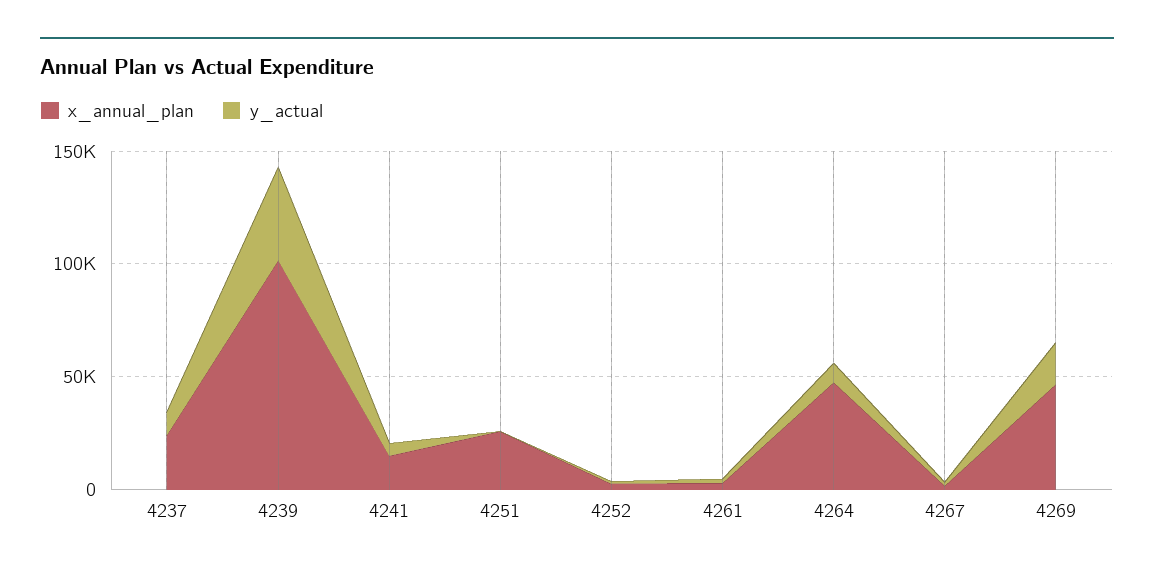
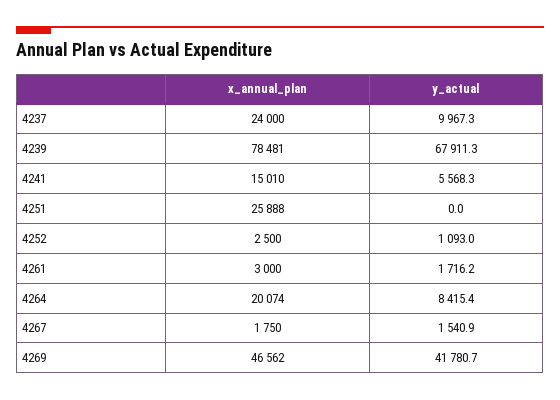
x_annual_plan, 4239: 100000 -> 78481
y_actual, 4239: 40000 -> 67911.3
x_annual_plan, 4264: 50000 -> 20074
y_actual, 4269: 20000 -> 41780.7

